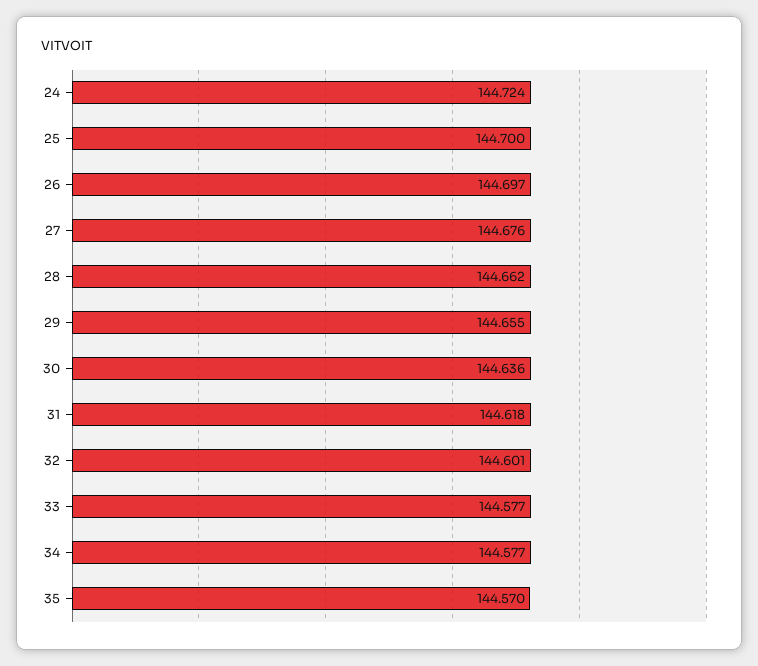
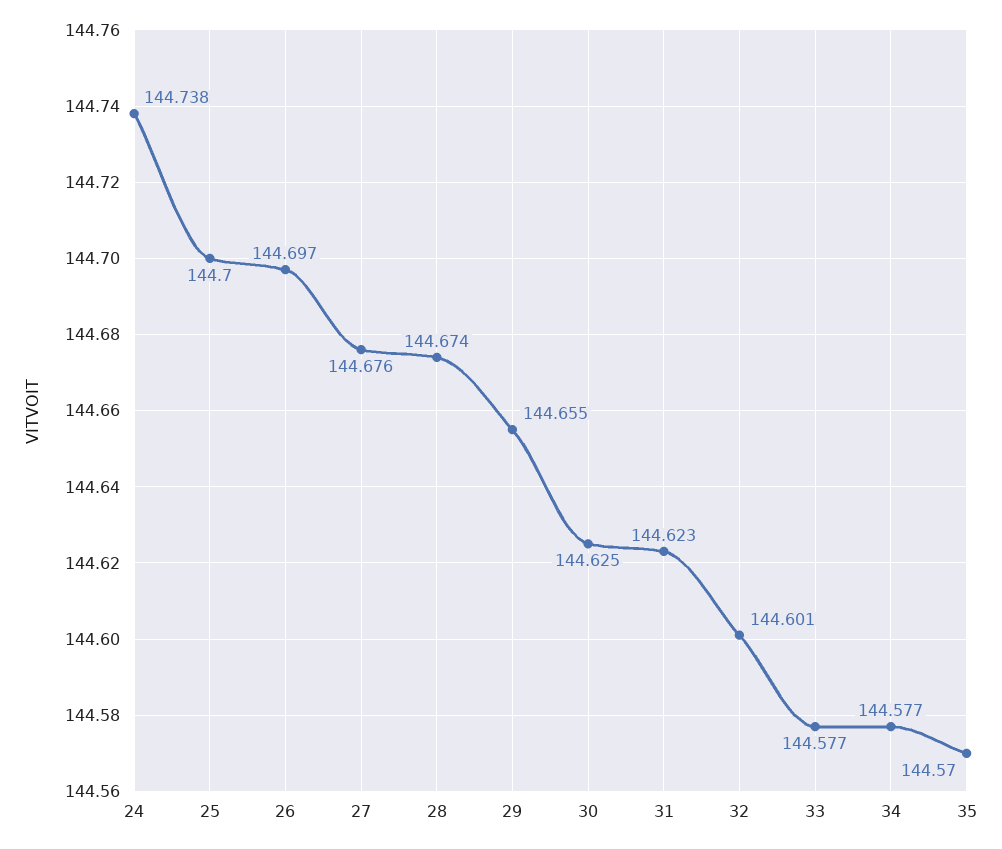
24: 144.724 -> 144.738
28: 144.662 -> 144.674
30: 144.636 -> 144.625
31: 144.618 -> 144.623

